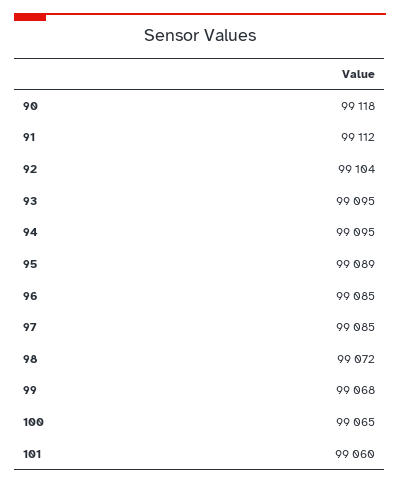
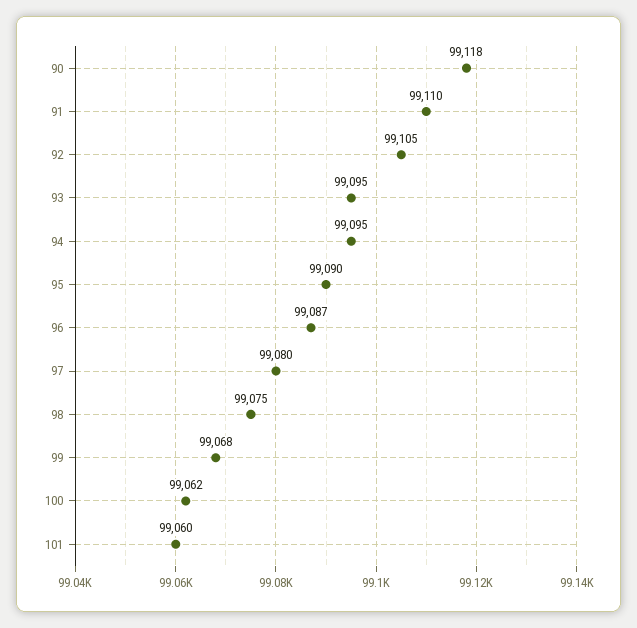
91: 99112 -> 99110
92: 99104 -> 99105
95: 99089 -> 99090
96: 99085 -> 99087
97: 99085 -> 99080
98: 99072 -> 99075
100: 99065 -> 99062

